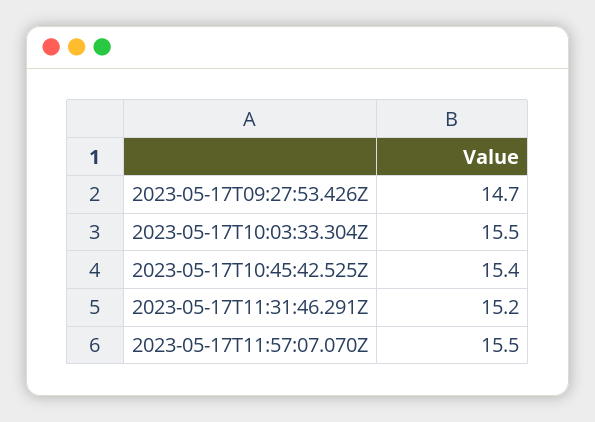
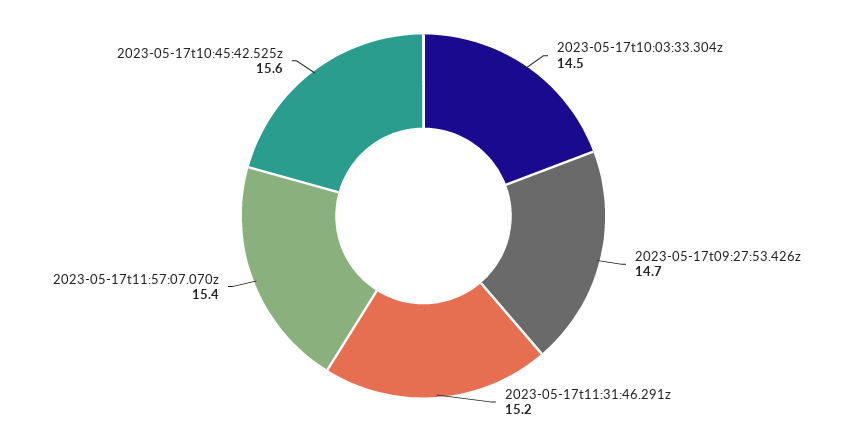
2023-05-17T10:03:33.304Z: 15.5 -> 14.5
2023-05-17T10:45:42.525Z: 15.4 -> 15.6
2023-05-17T11:57:07.070Z: 15.5 -> 15.4

